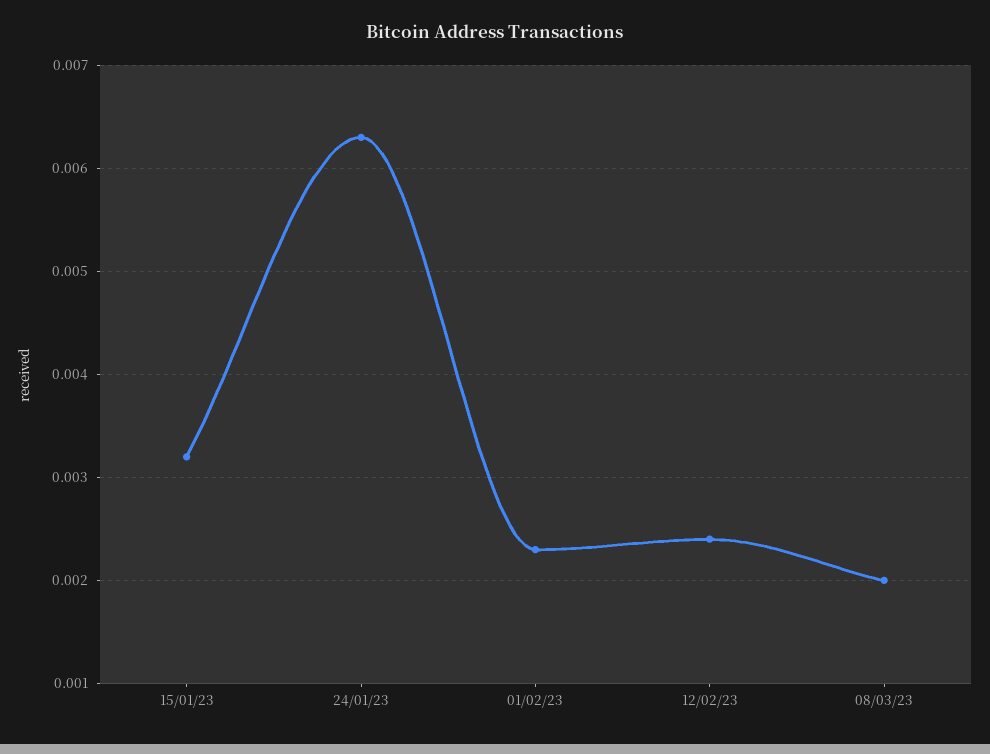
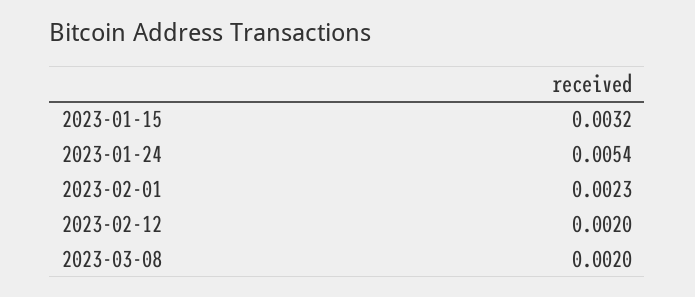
24/01/23: 0.0063 -> 0.0054
12/02/23: 0.0024 -> 0.002

